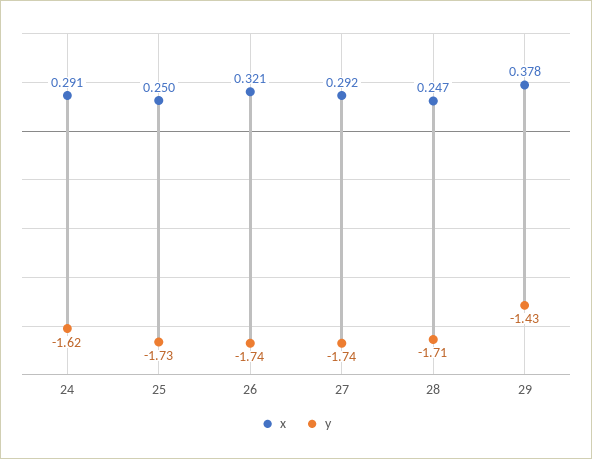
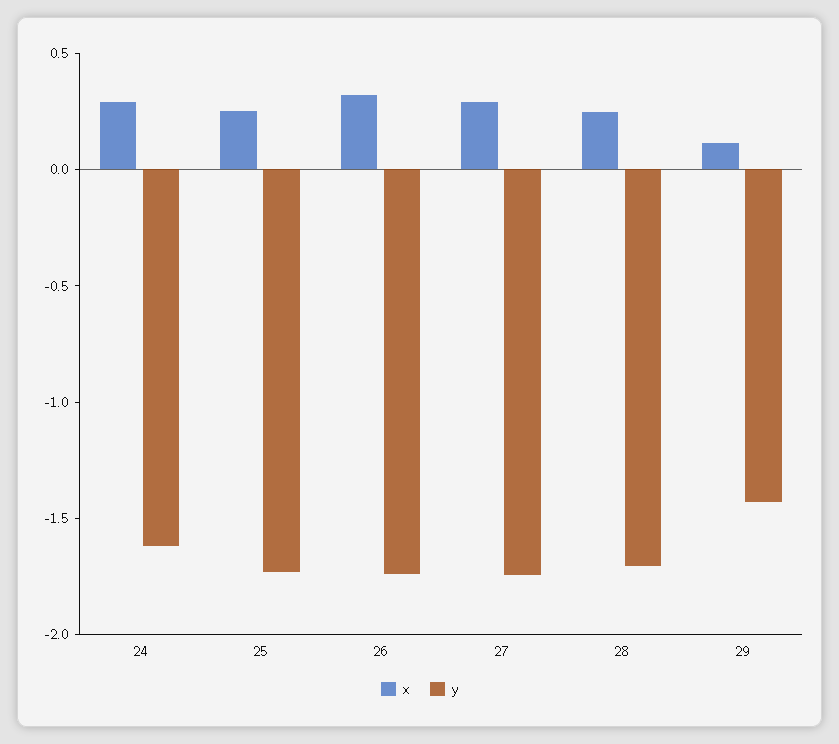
x, 29: 0.378 -> 0.1

